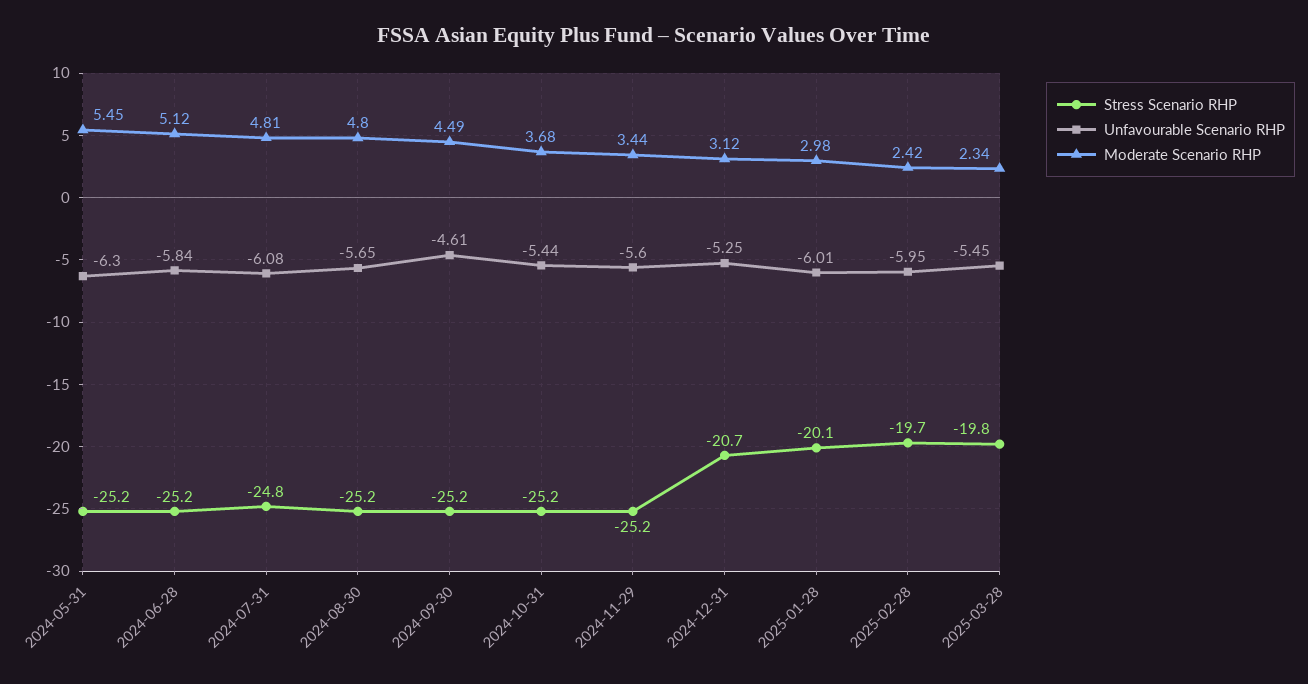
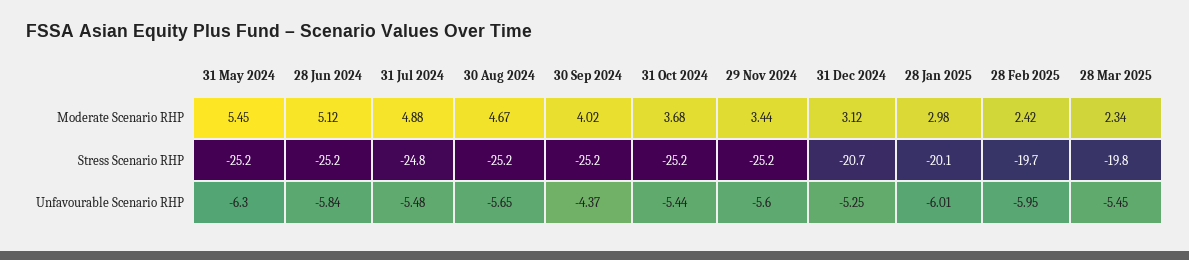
Unfavourable Scenario RHP, 2024-07-31: -6.08 -> -5.48
Moderate Scenario RHP, 2024-07-31: 4.81 -> 4.88
Moderate Scenario RHP, 2024-08-30: 4.8 -> 4.67
Unfavourable Scenario RHP, 2024-09-30: -4.61 -> -4.37
Moderate Scenario RHP, 2024-09-30: 4.49 -> 4.02

